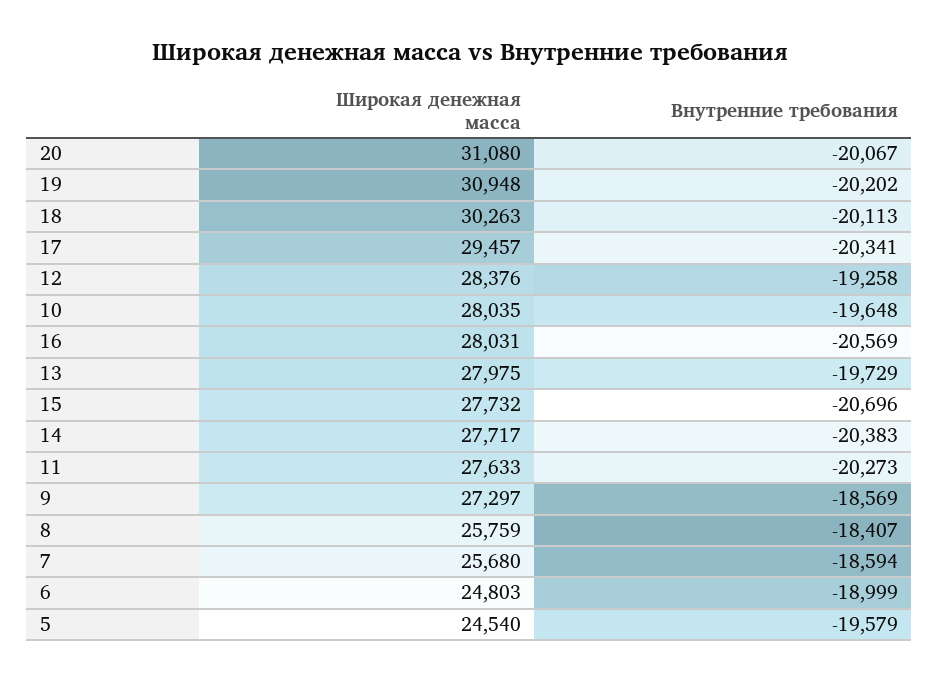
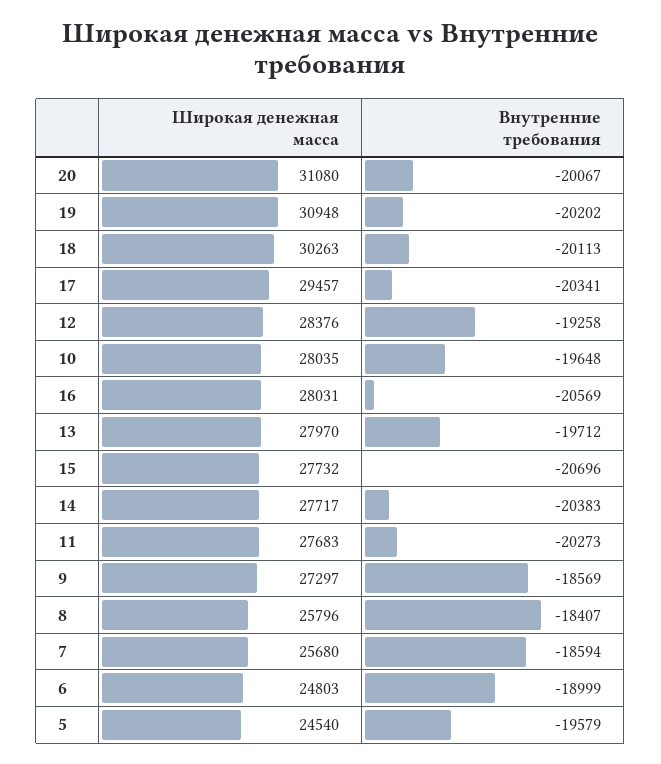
Широкая денежная масса, 13: 27975 -> 27970
Внутренние требования, 13: -19729 -> -19712
Широкая денежная масса, 11: 27633 -> 27683
Широкая денежная масса, 8: 25759 -> 25796

